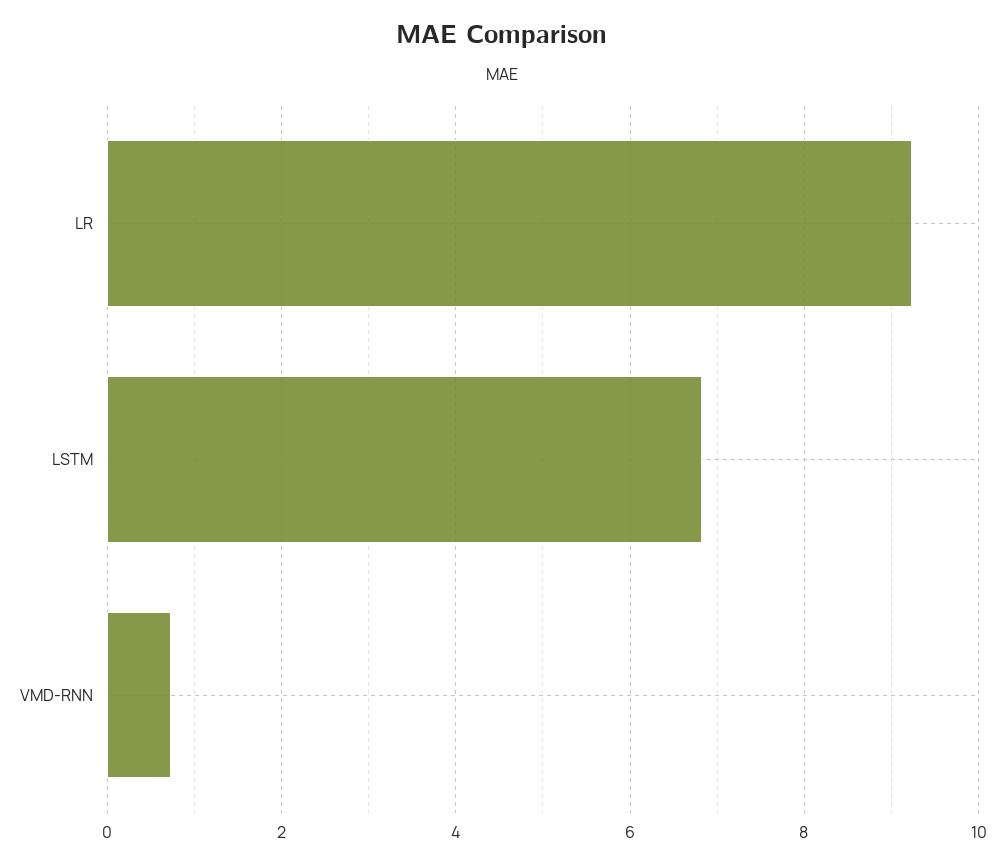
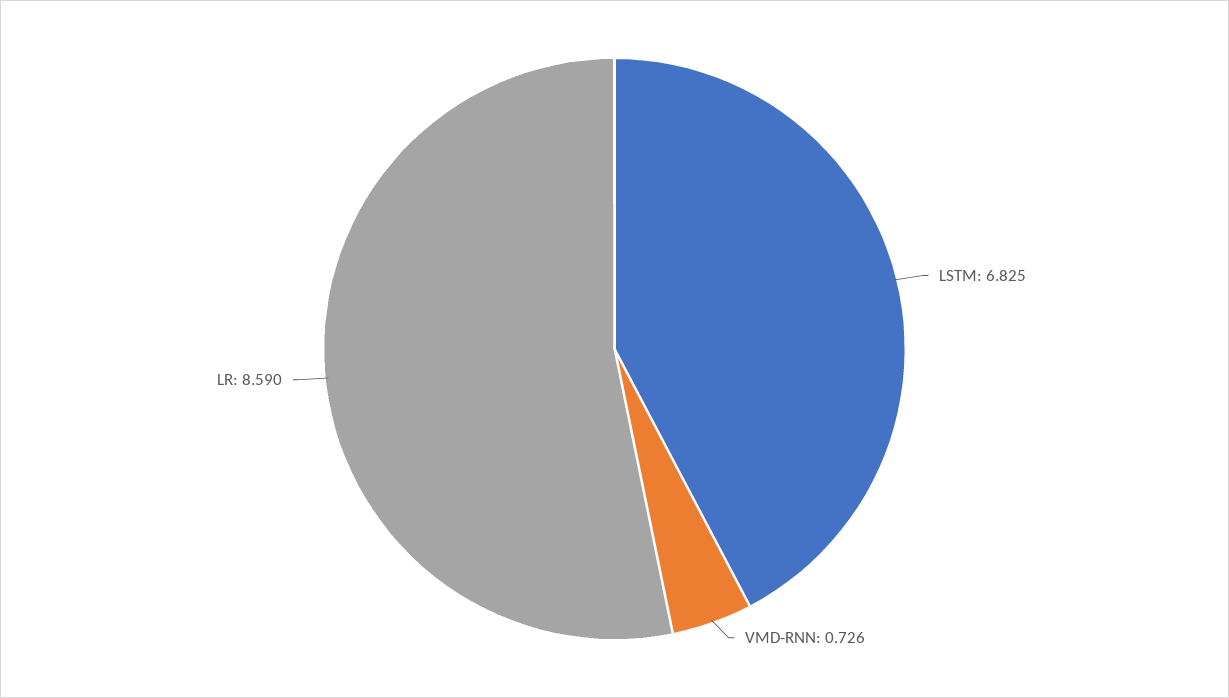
LR: 9.2 -> 8.59

